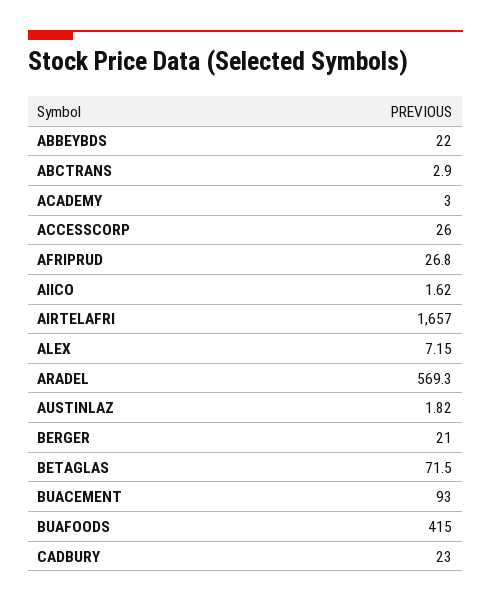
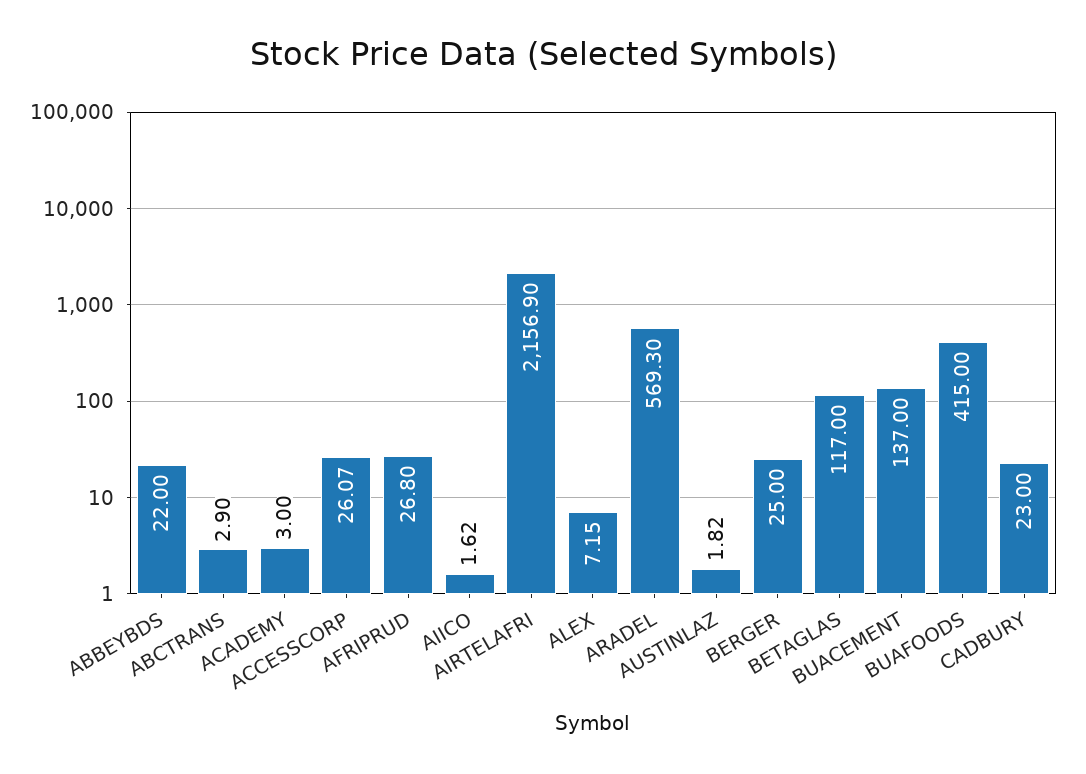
ACCESSCORP: 26 -> 26.07
AIRTELAFRI: 1657 -> 2156.9
BERGER: 21 -> 25
BETAGLAS: 71.5 -> 117
BUACEMENT: 93 -> 137

